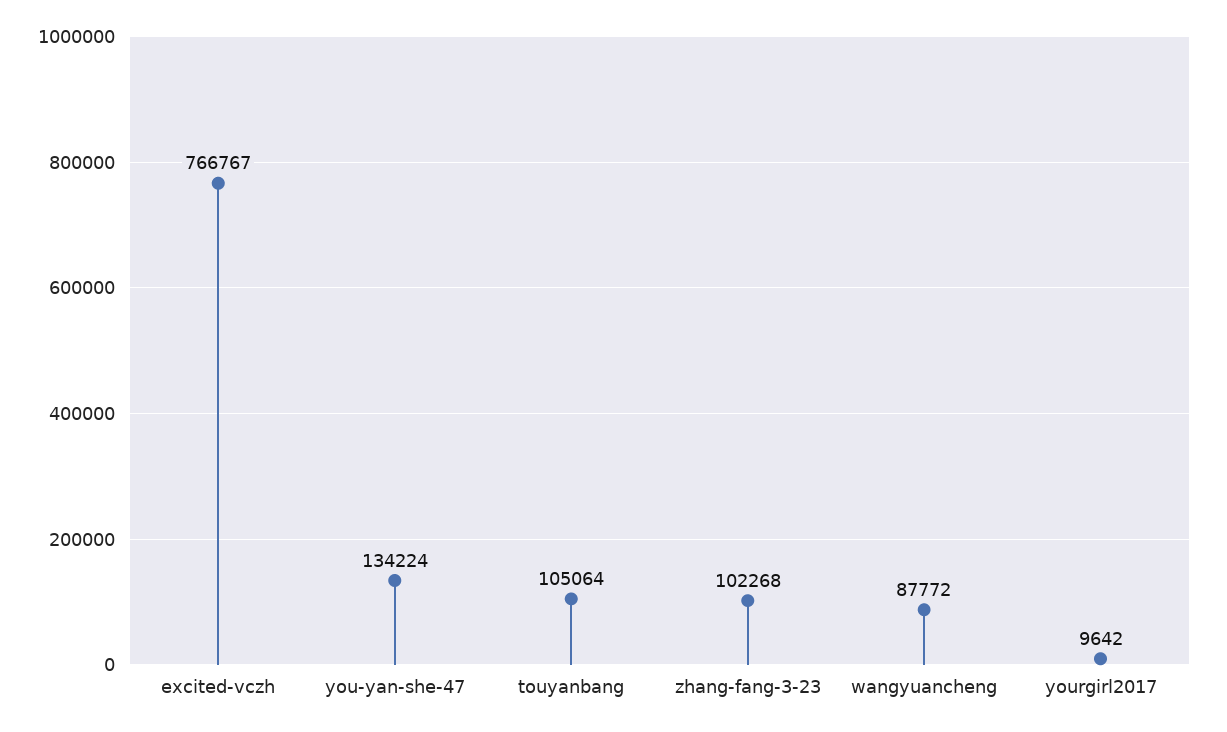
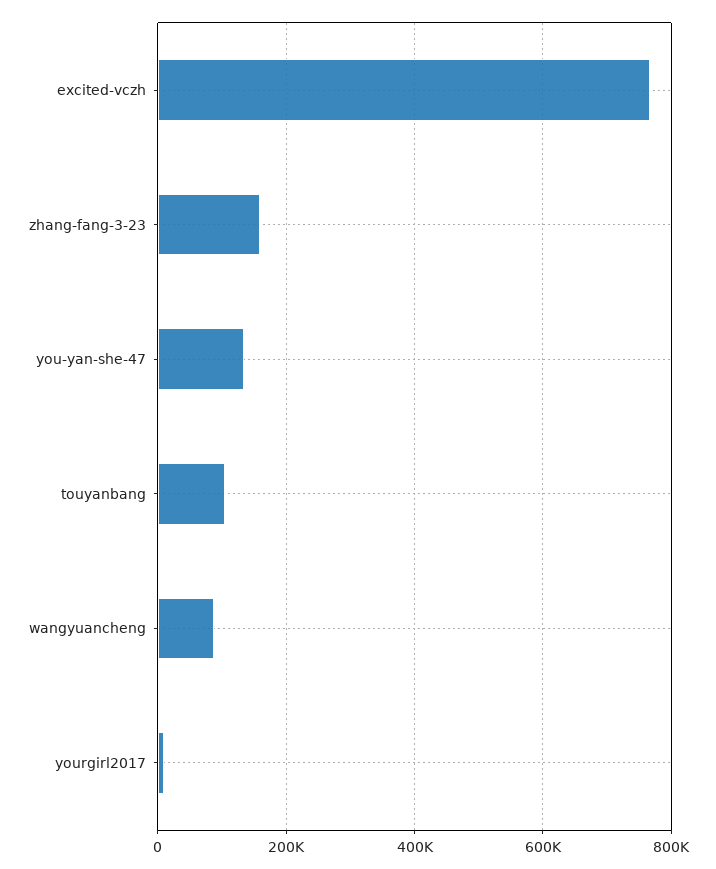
zhang-fang-3-23: 102268 -> 160000

